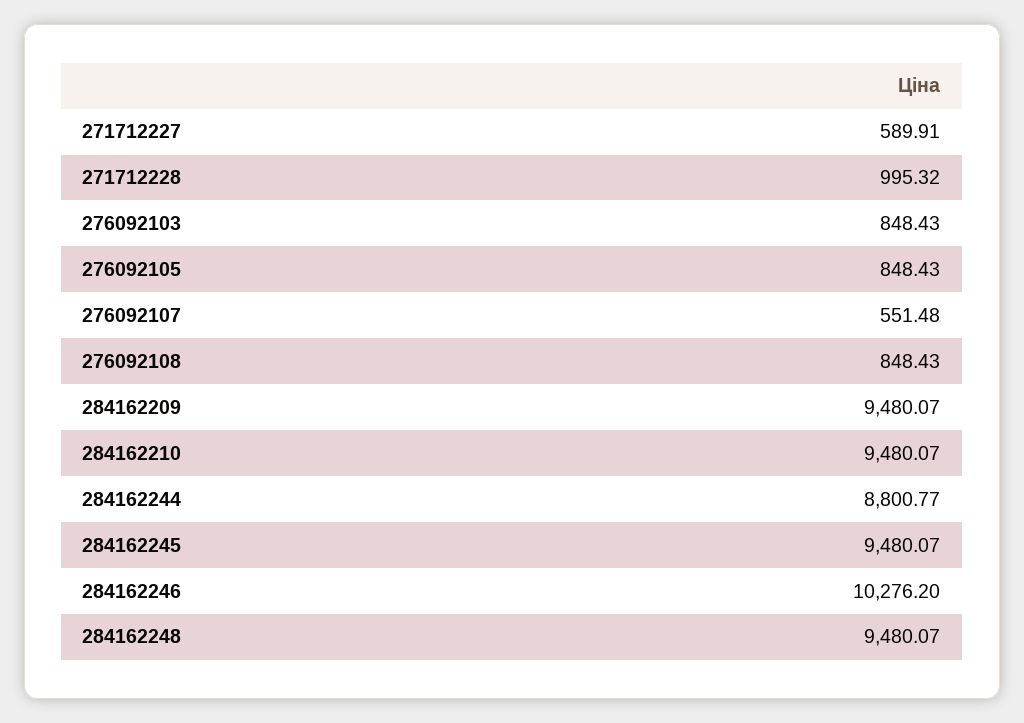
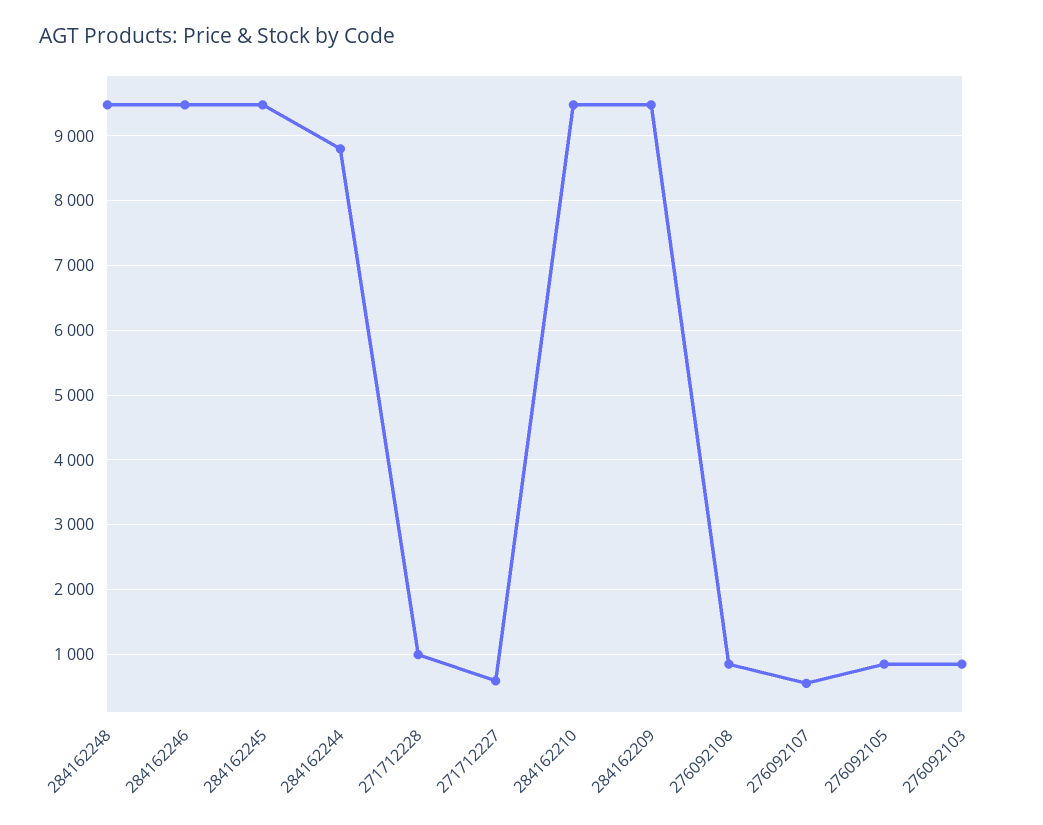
284162246: 10276.2 -> 9500

